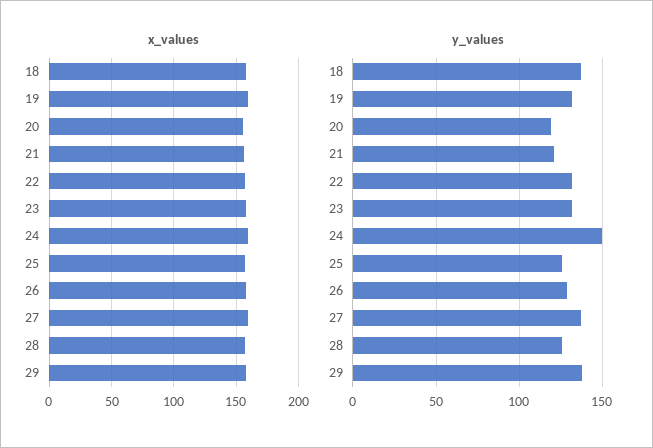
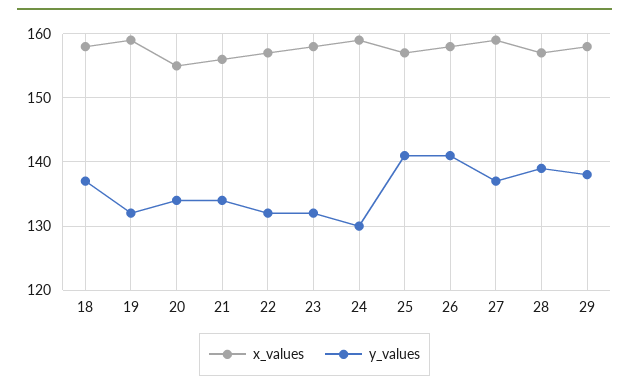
y_values, 20: 120 -> 134
y_values, 21: 120 -> 134
y_values, 24: 150 -> 130
y_values, 25: 125 -> 141
y_values, 26: 130 -> 141
y_values, 28: 125 -> 139

